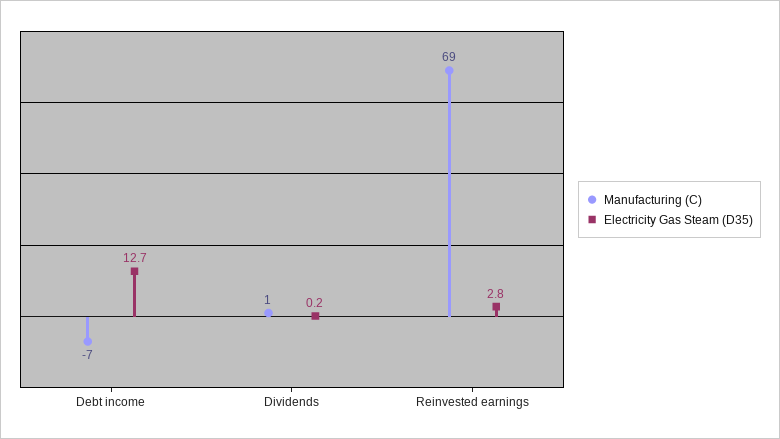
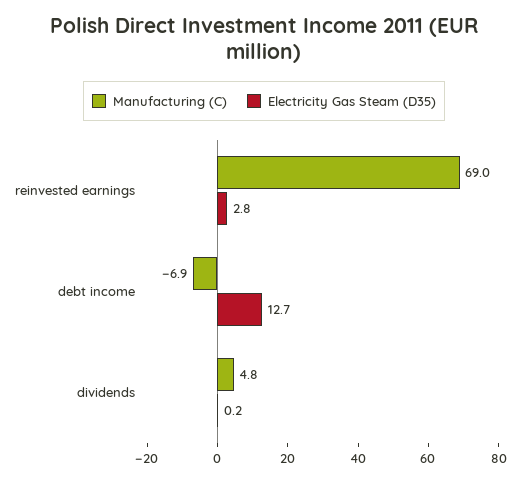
Manufacturing (C), Dividends: 1 -> 4.8

